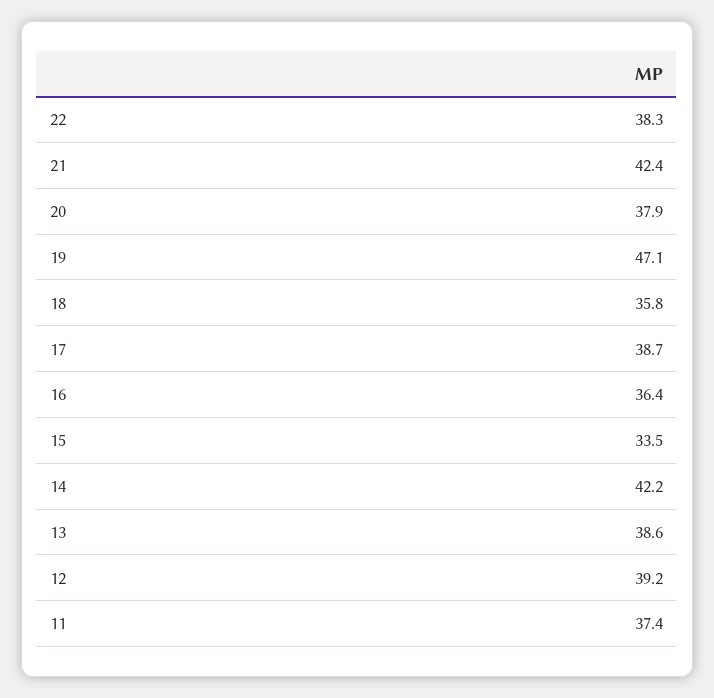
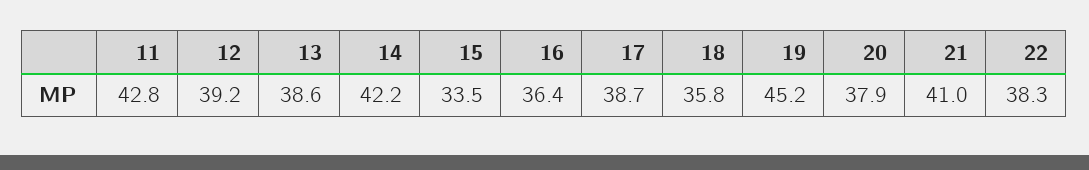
21: 42.4 -> 41
19: 47.1 -> 45.2
11: 37.4 -> 42.8

